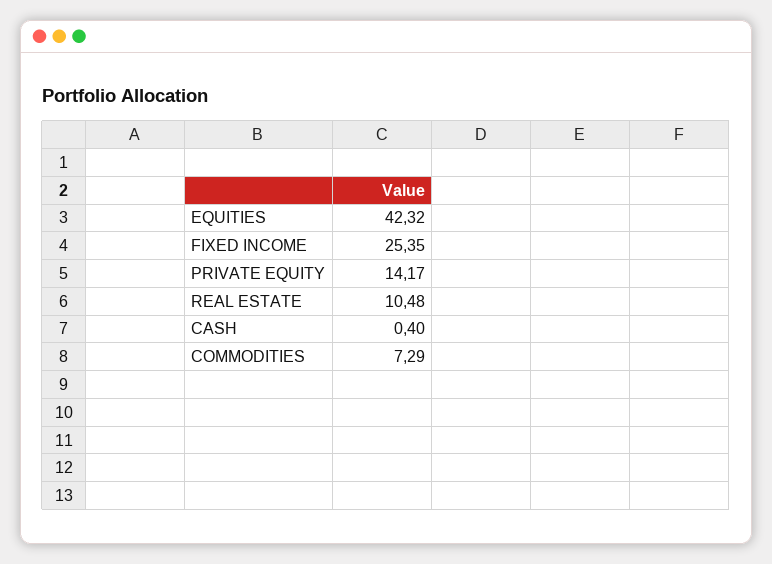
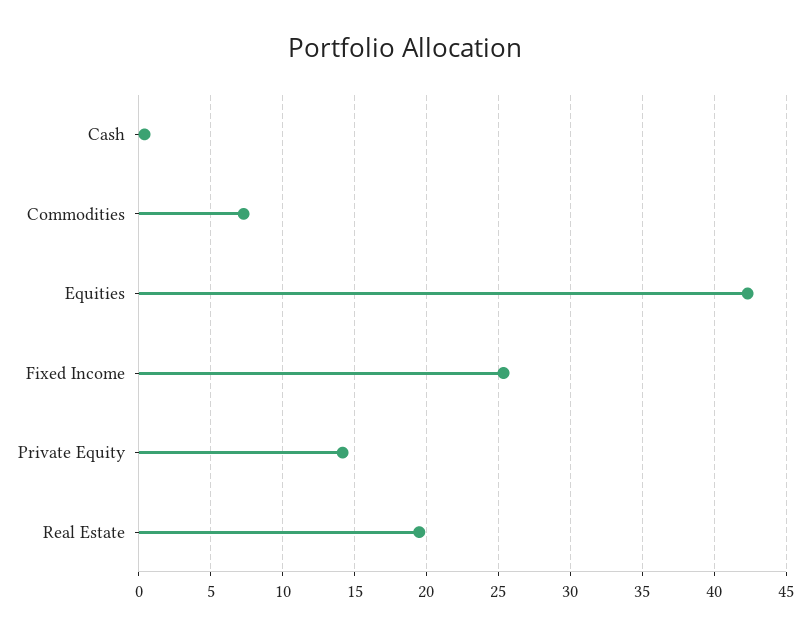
REAL ESTATE: 10.48 -> 19.5

